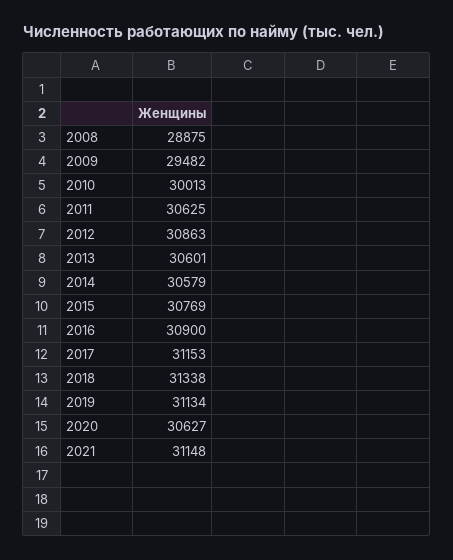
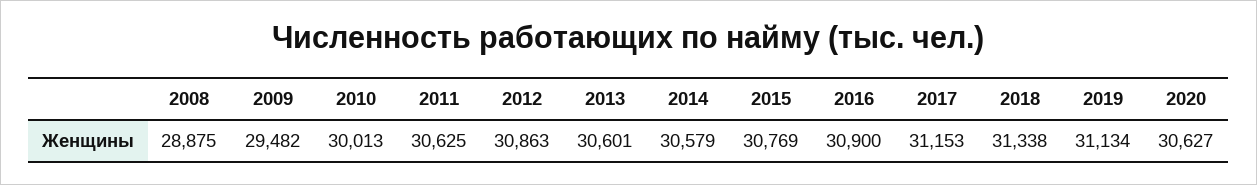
2021: 31148 -> none

